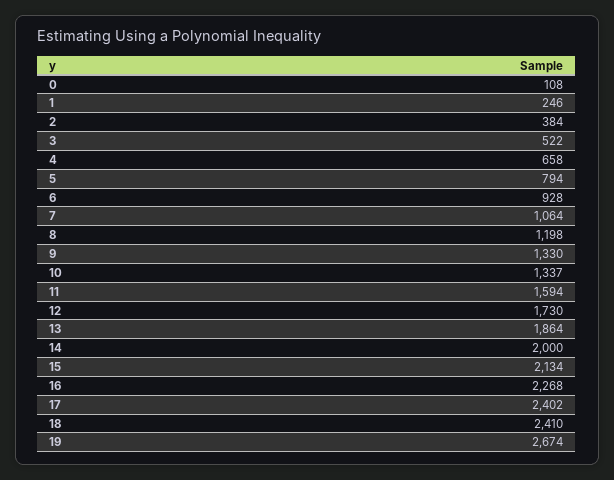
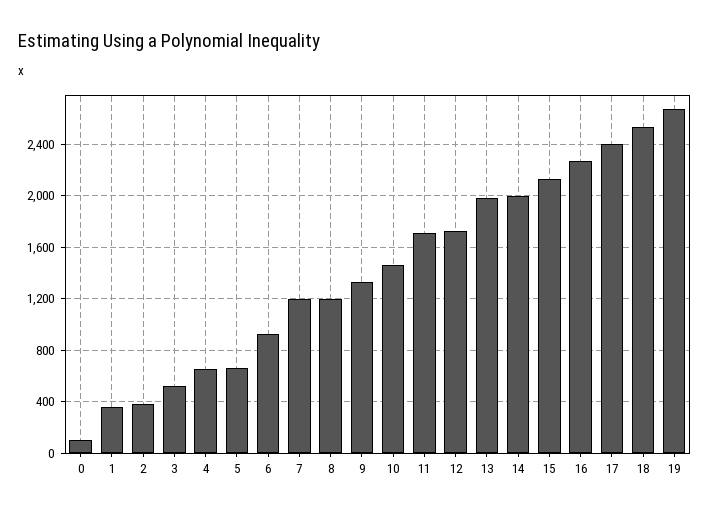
1: 246 -> 350
5: 794 -> 650
7: 1064 -> 1200
10: 1337 -> 1450
11: 1594 -> 1700
13: 1864 -> 2000
18: 2410 -> 2550

